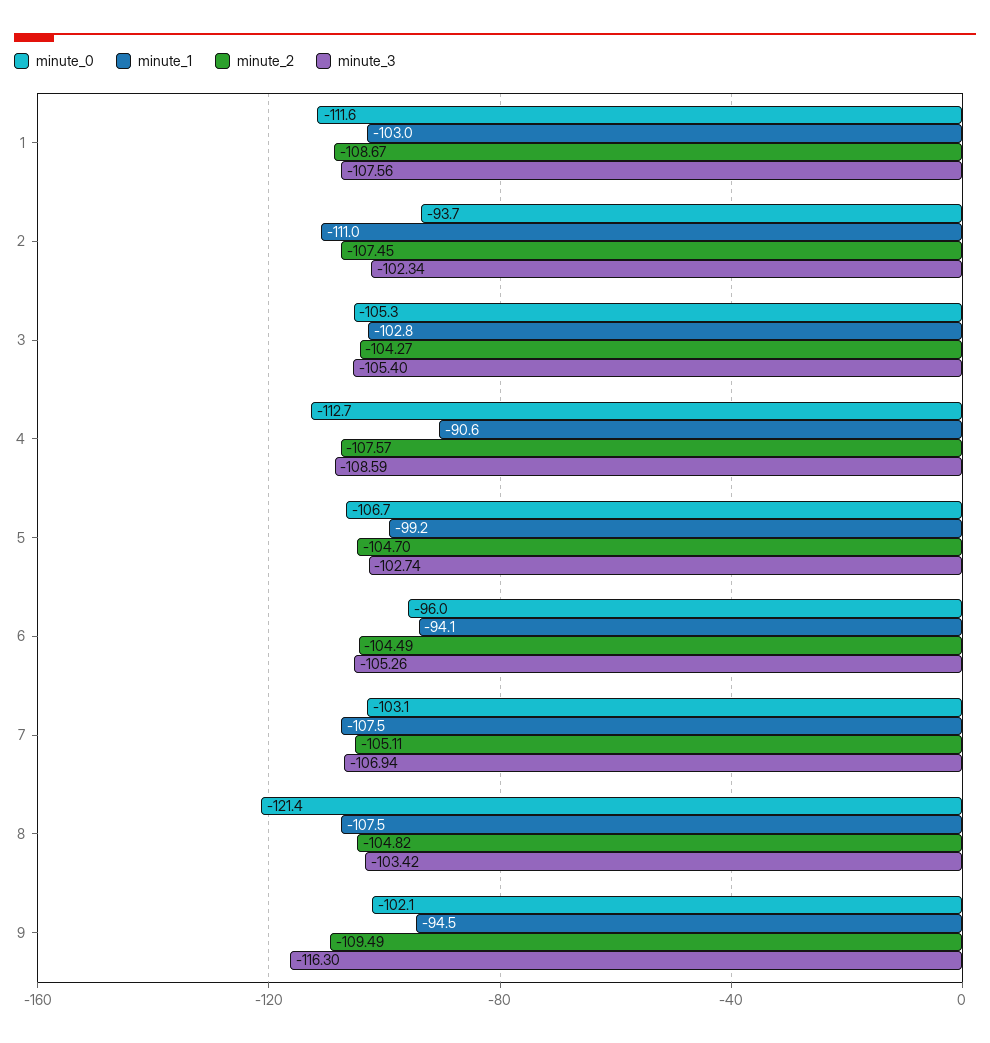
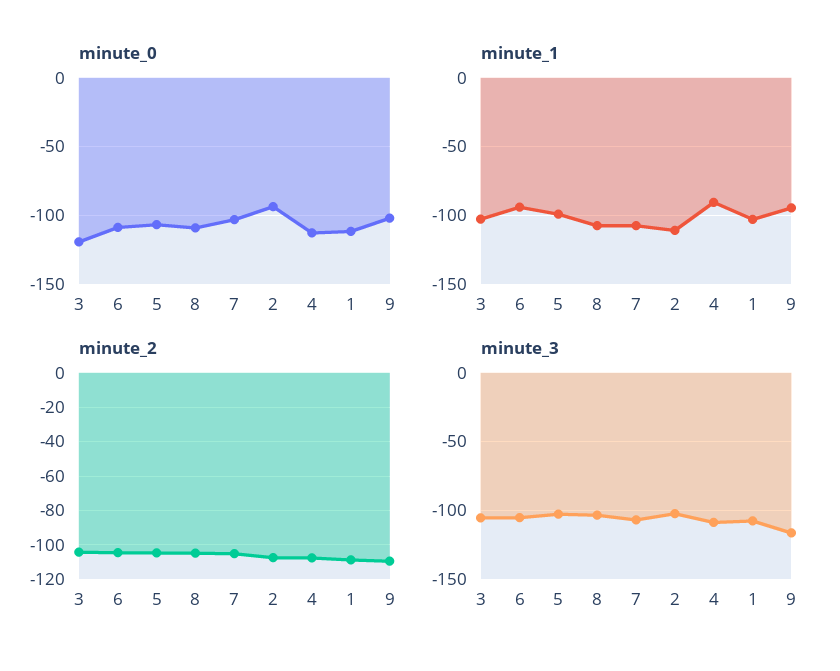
minute_0, 3: -105.3 -> -120
minute_0, 6: -96 -> -110
minute_0, 8: -121.4 -> -110

